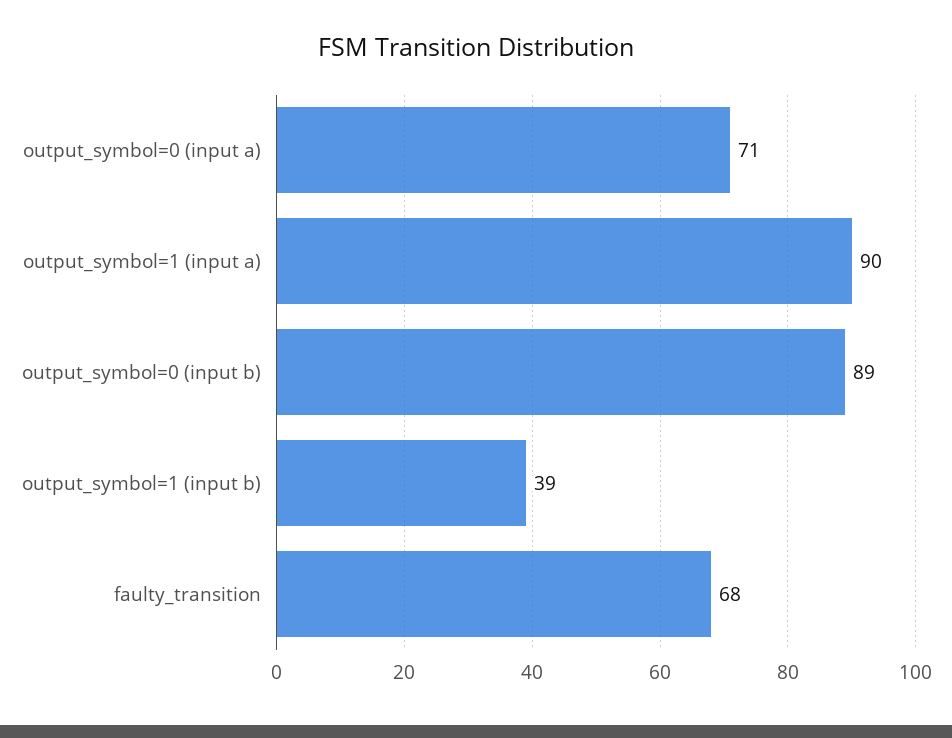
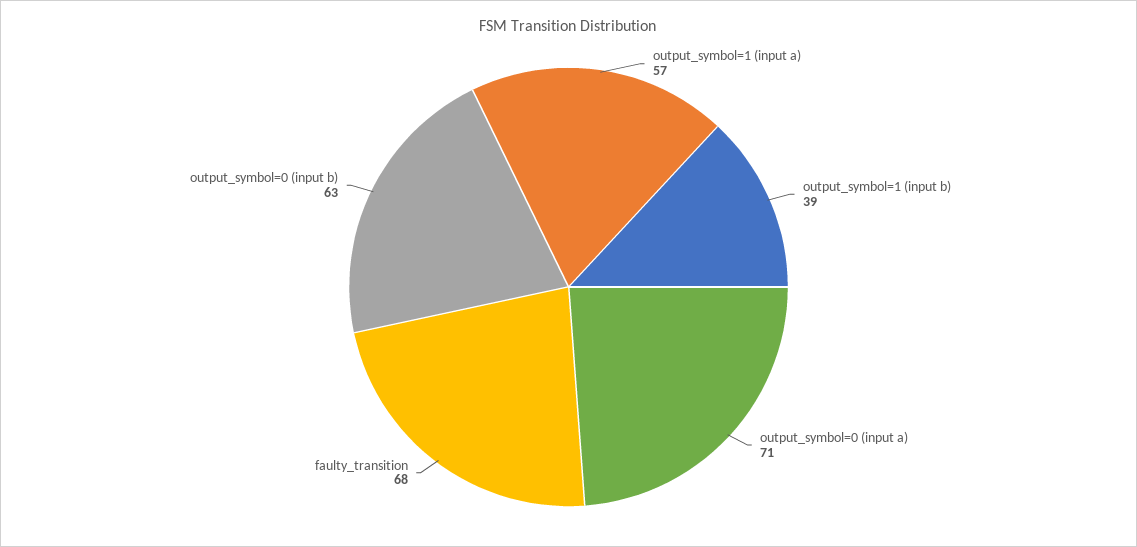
output_symbol=1 (input a): 90 -> 57
output_symbol=0 (input b): 89 -> 63

